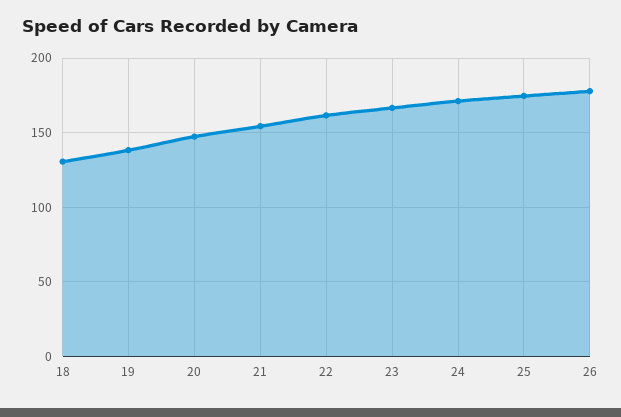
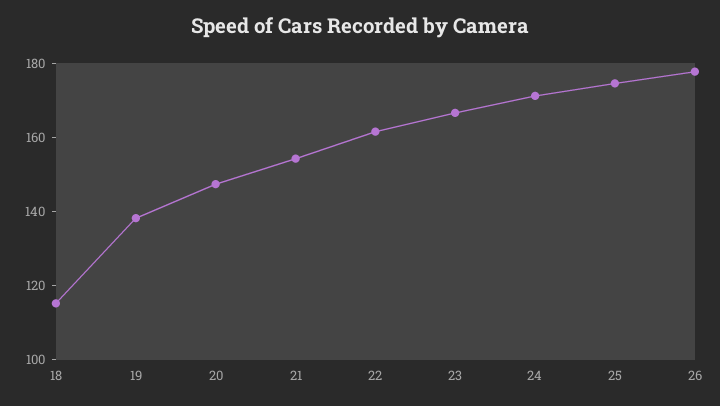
18: 130 -> 115

